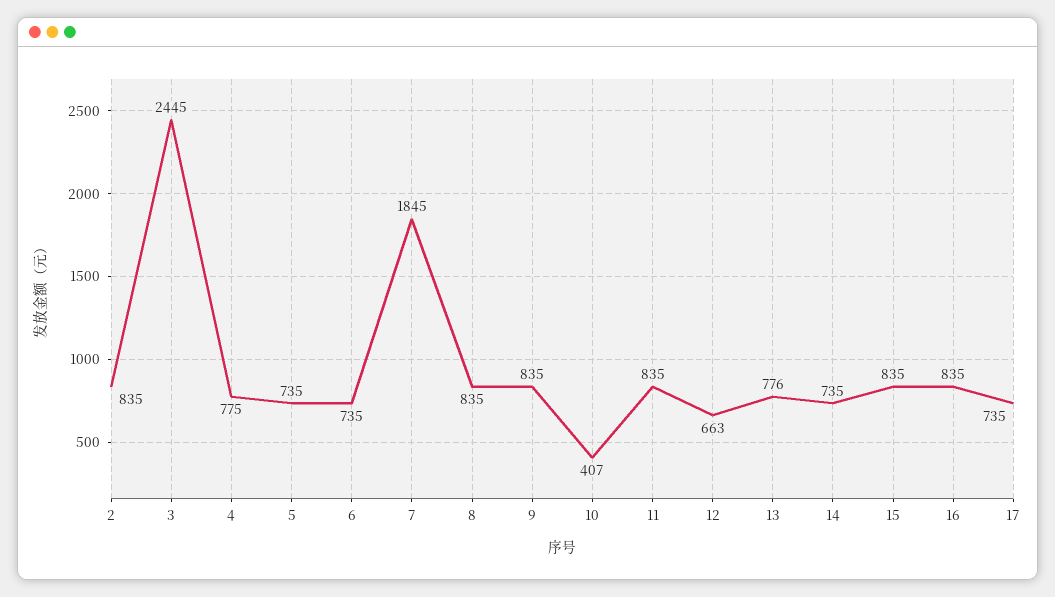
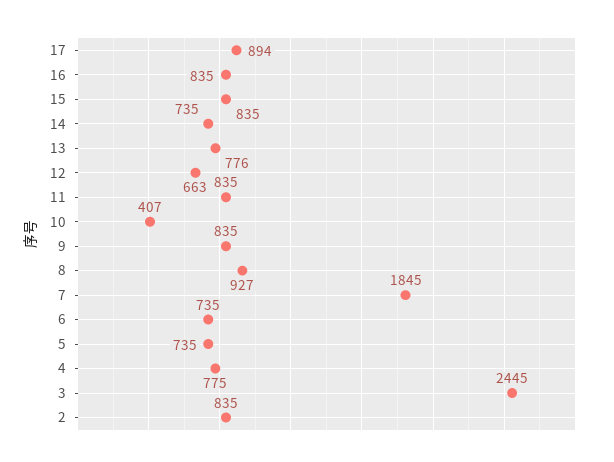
8: 835 -> 927
17: 735 -> 894

